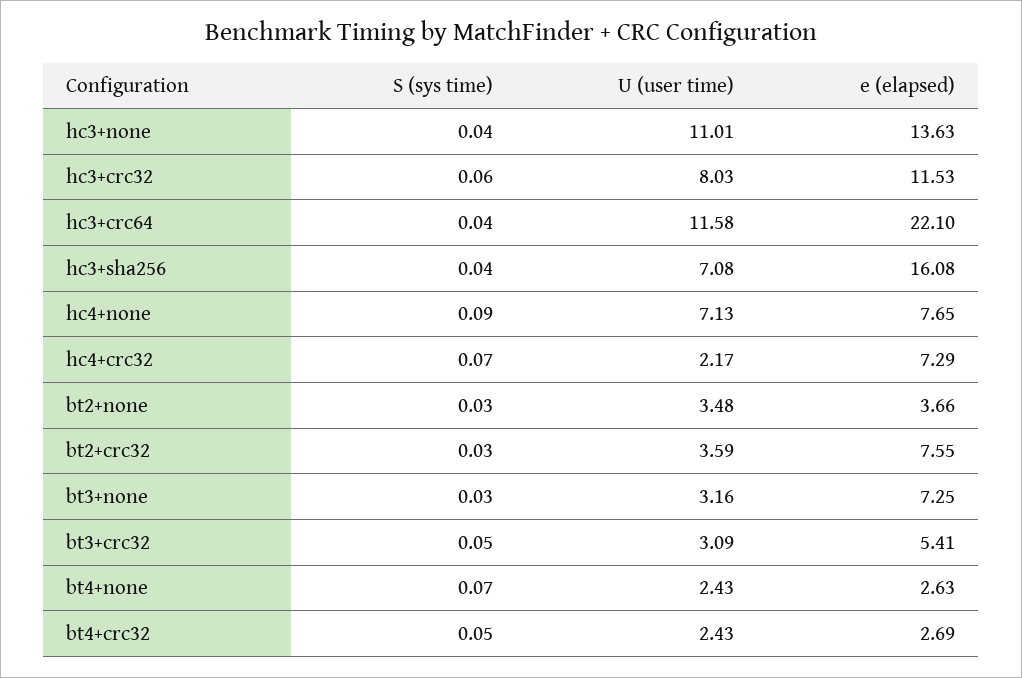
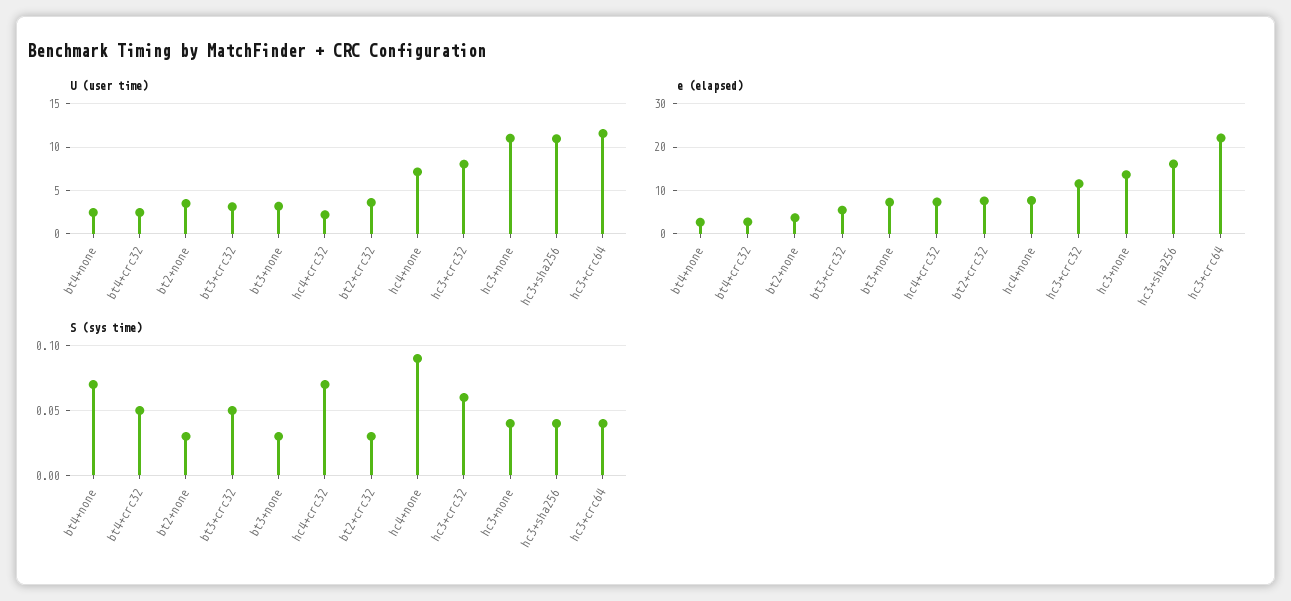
U (user time), hc3+sha256: 7.08 -> 11

